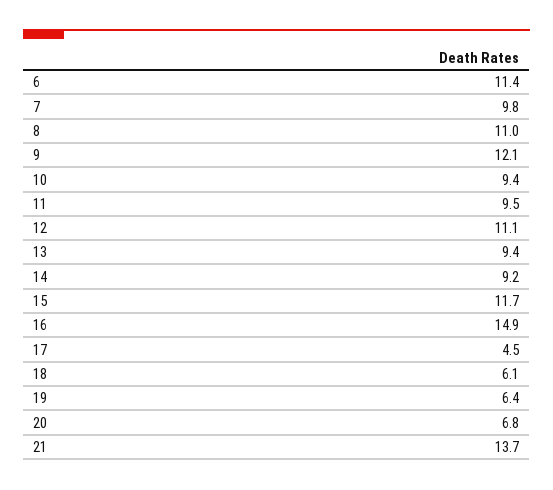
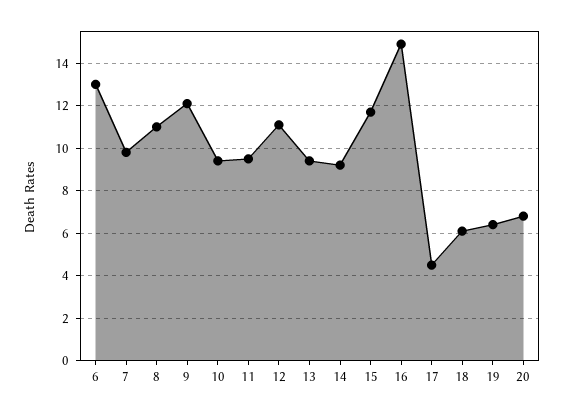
6: 11.4 -> 13
21: 13.7 -> none

